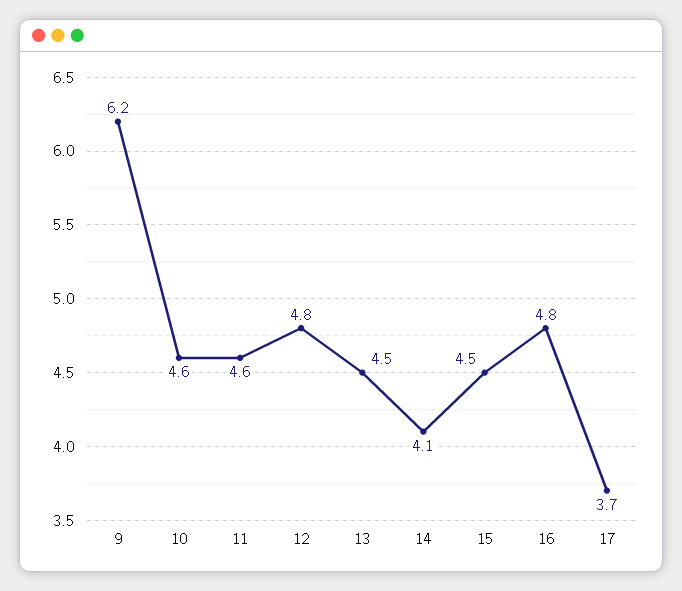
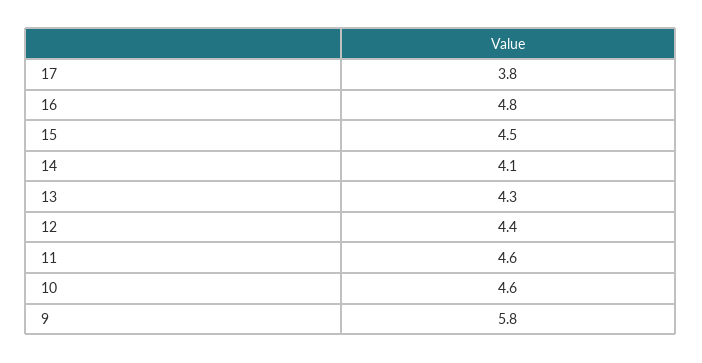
9: 6.2 -> 5.8
12: 4.8 -> 4.4
13: 4.5 -> 4.3
17: 3.7 -> 3.8

